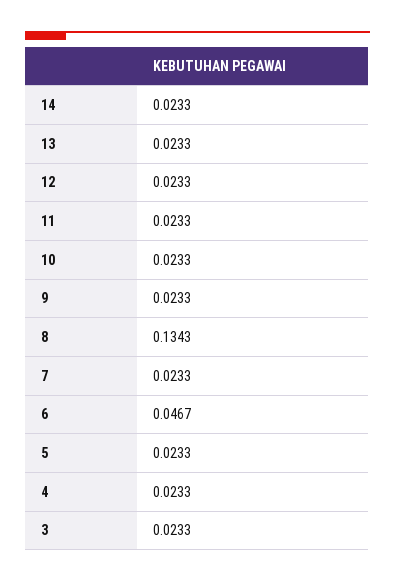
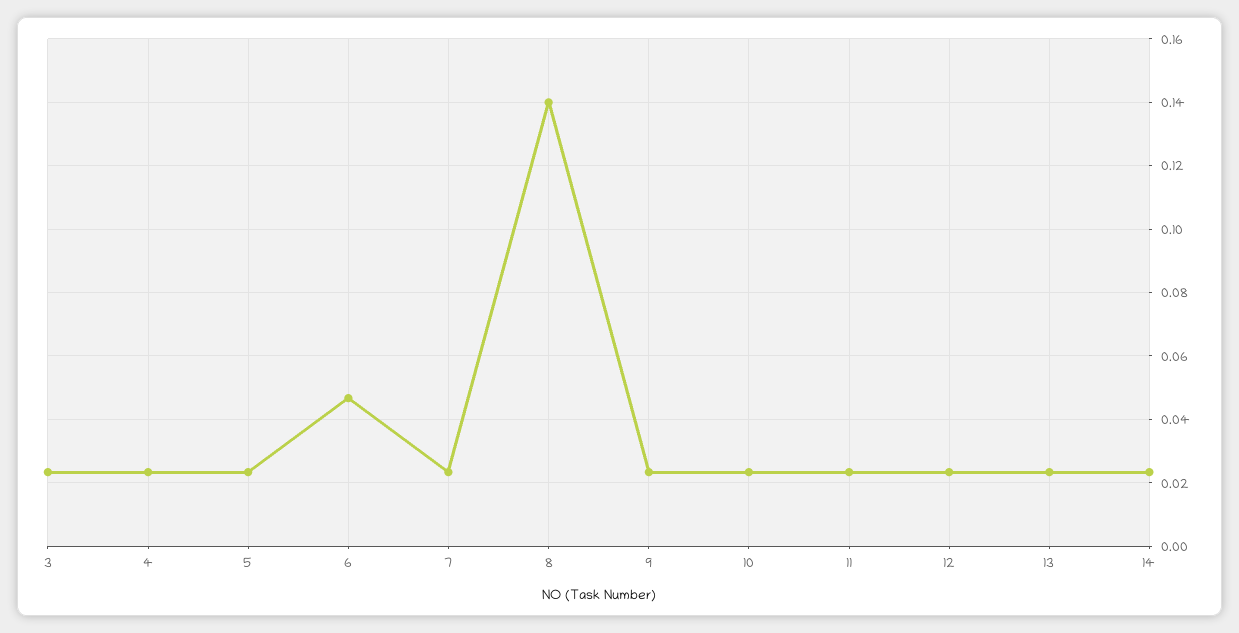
8: 0.1343 -> 0.14

